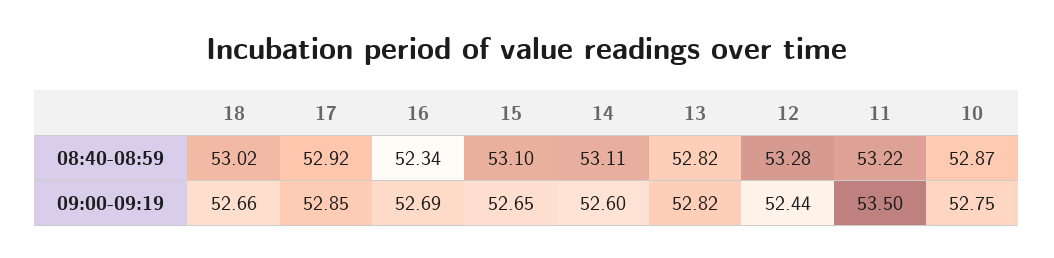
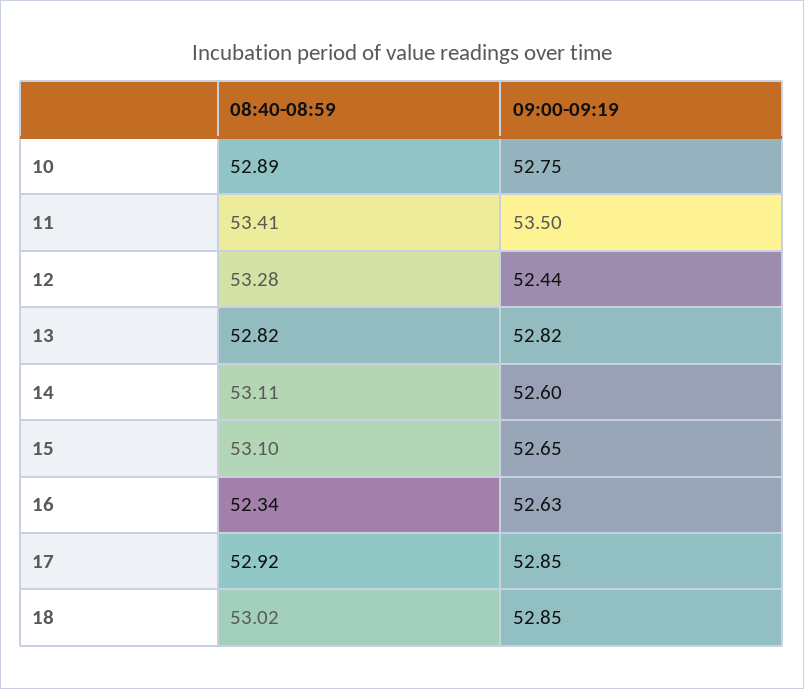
11, 08:40-08:59: 53.22 -> 53.41
10, 08:40-08:59: 52.87 -> 52.89
18, 09:00-09:19: 52.66 -> 52.85
16, 09:00-09:19: 52.69 -> 52.63

